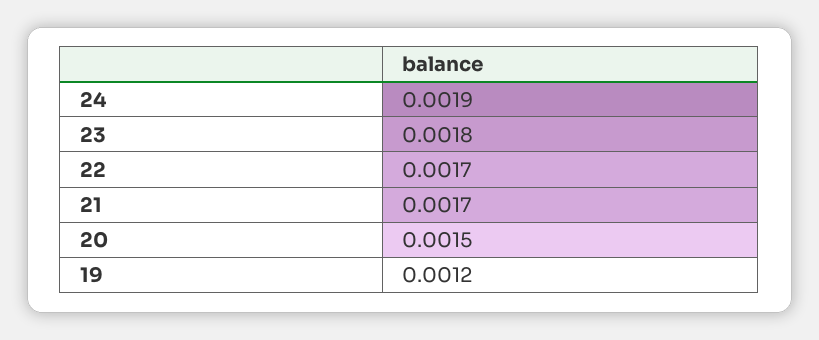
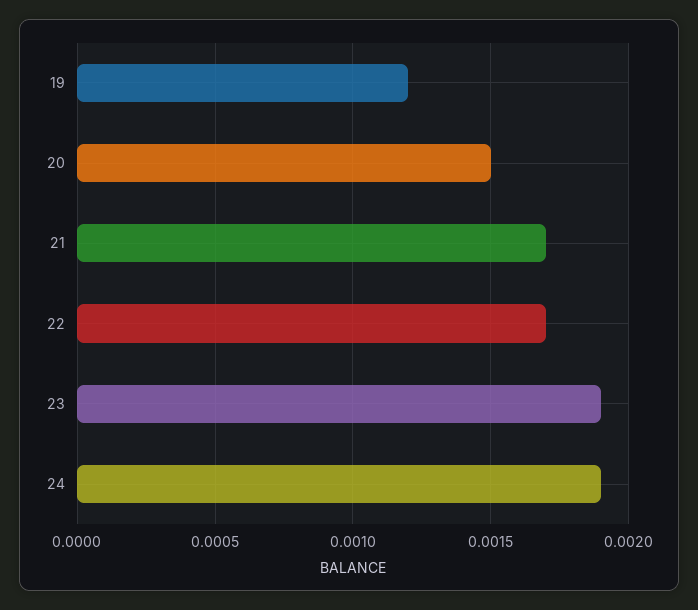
23: 0.0018 -> 0.0019

